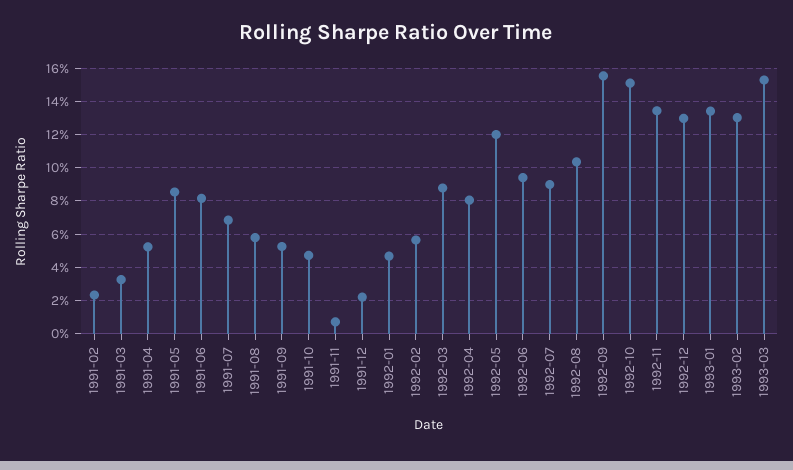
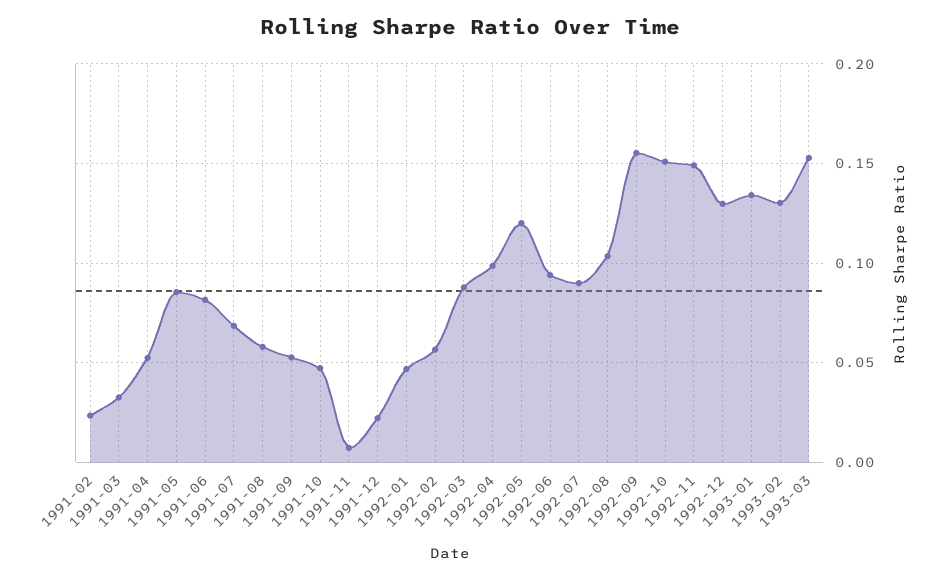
1992-04: 0.08 -> 0.1
1992-11: 0.135 -> 0.15

